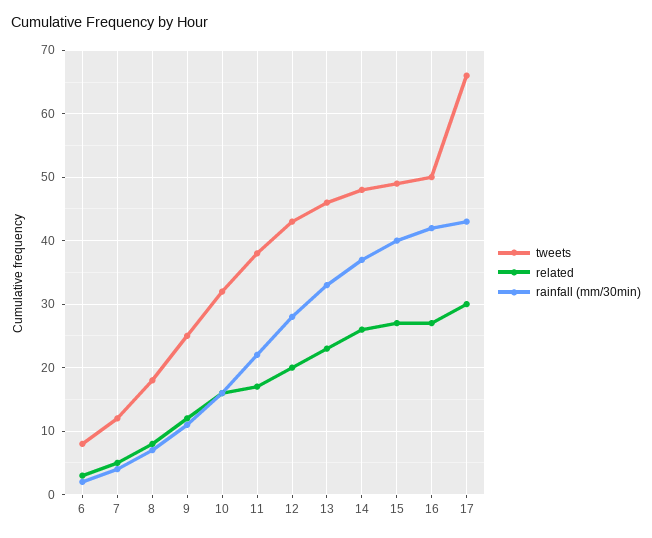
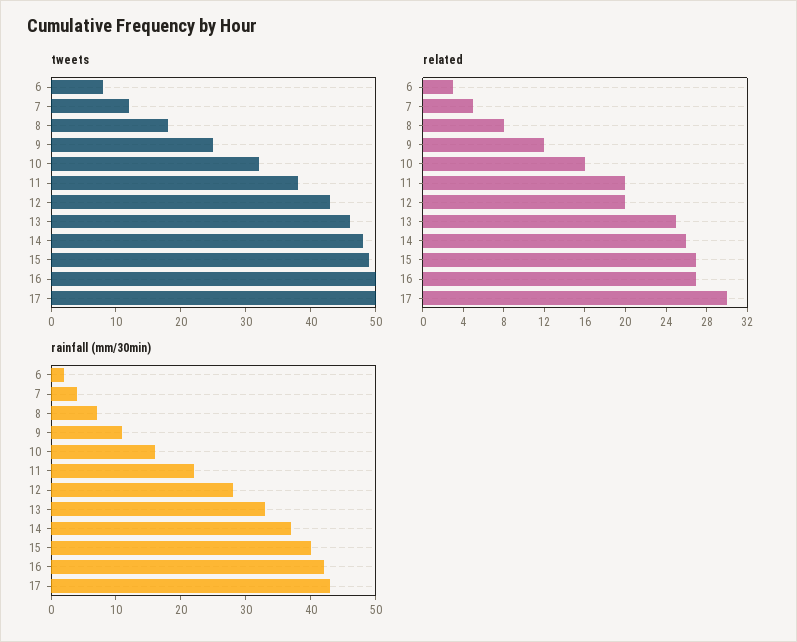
related, 11: 17 -> 20
related, 13: 23 -> 25
tweets, 17: 66 -> 50

